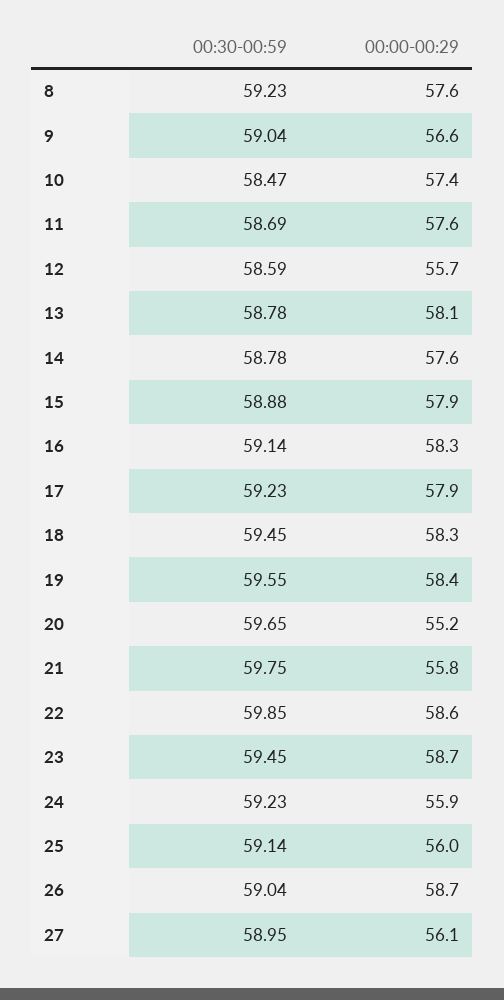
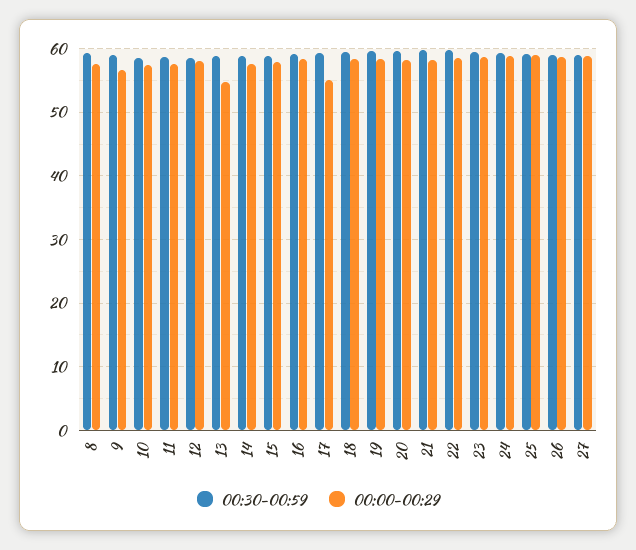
00:00-00:29, 12: 55.7 -> 58
00:00-00:29, 13: 58.1 -> 55
00:00-00:29, 17: 57.9 -> 55
00:00-00:29, 20: 55.2 -> 58
00:00-00:29, 21: 55.8 -> 58
00:00-00:29, 24: 55.9 -> 59
00:00-00:29, 25: 56 -> 59
00:00-00:29, 27: 56.1 -> 59

